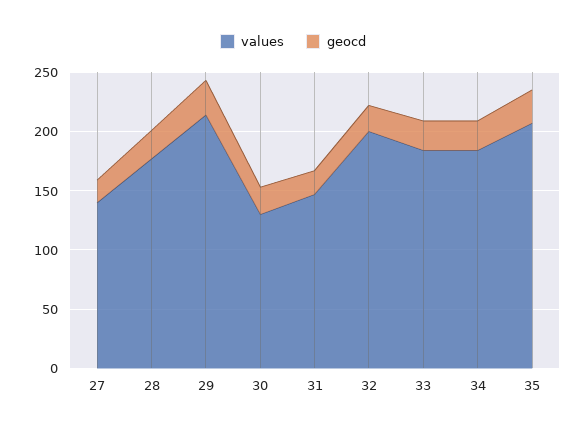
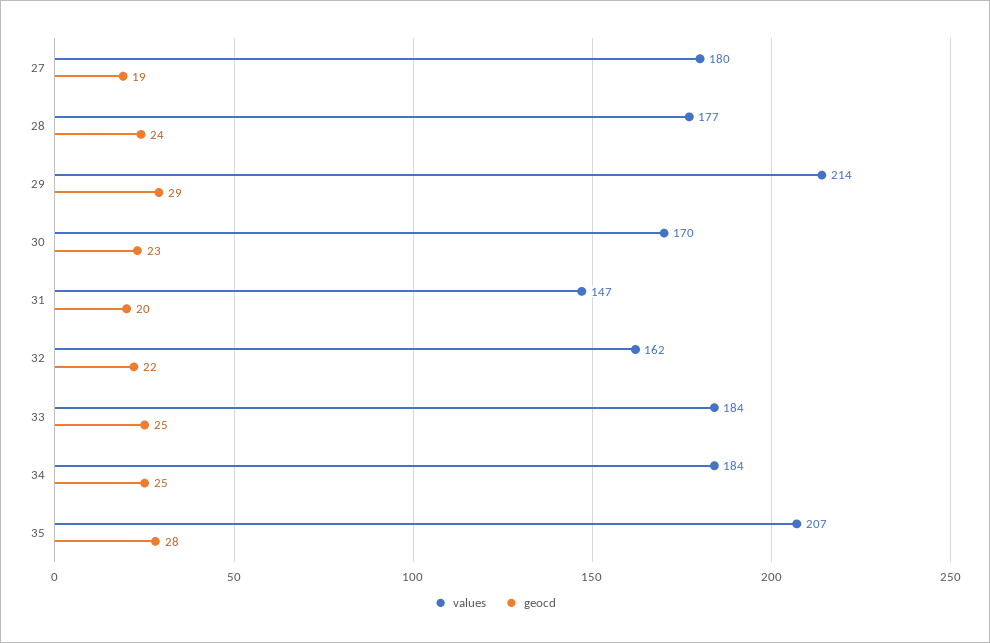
values, 27: 140 -> 180
values, 30: 130 -> 170
values, 32: 200 -> 162

